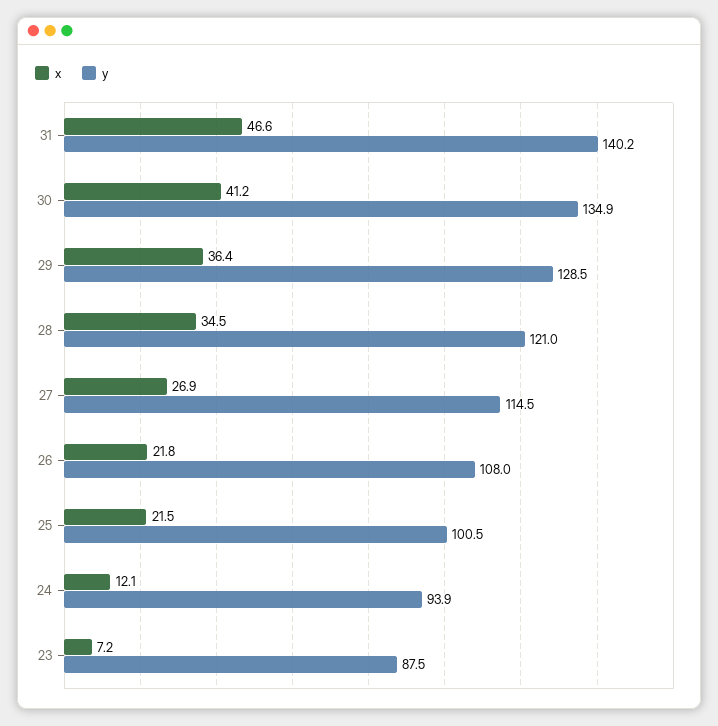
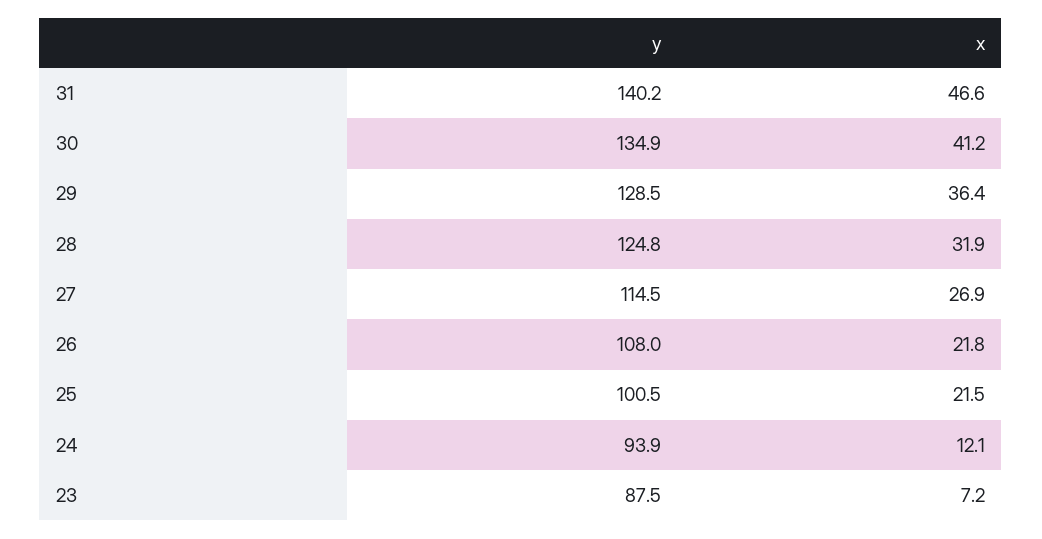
x, 28: 34.5 -> 31.9
y, 28: 121 -> 124.8

